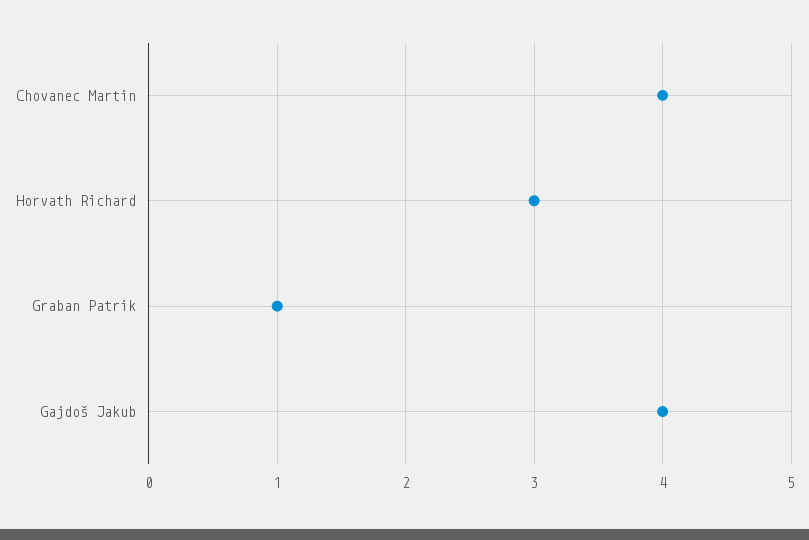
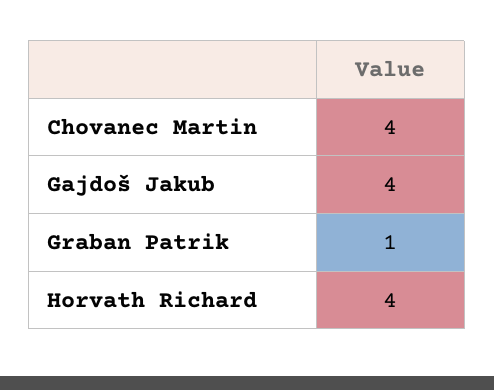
Horvath Richard: 3 -> 4

